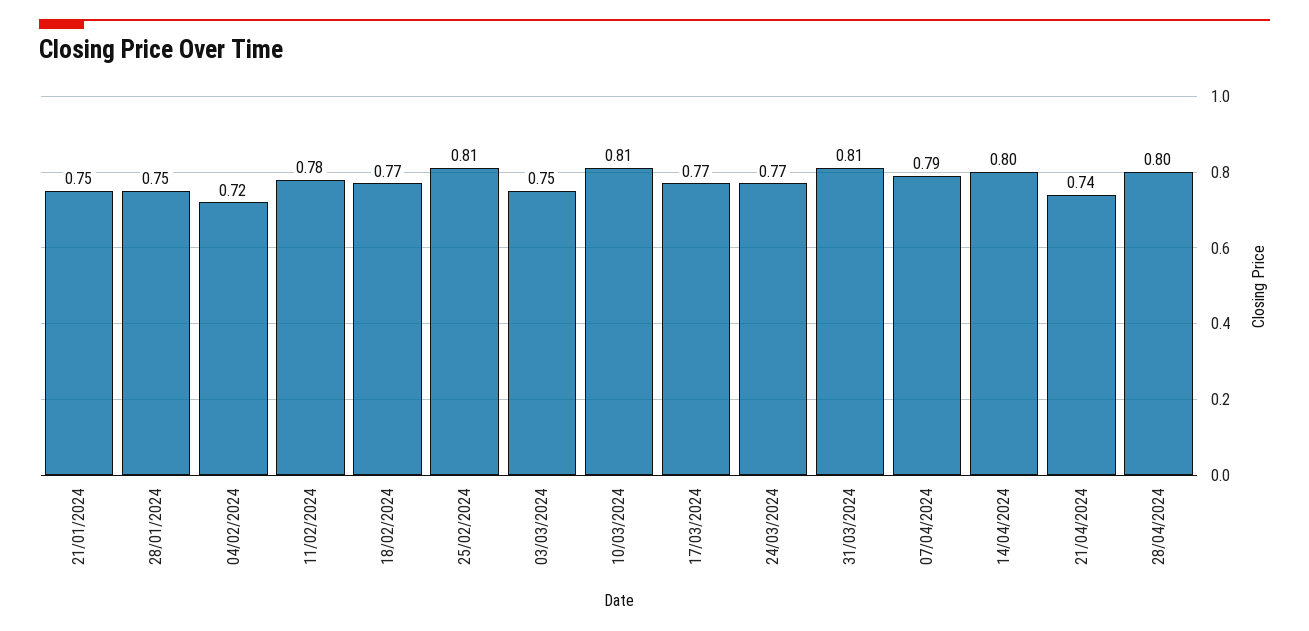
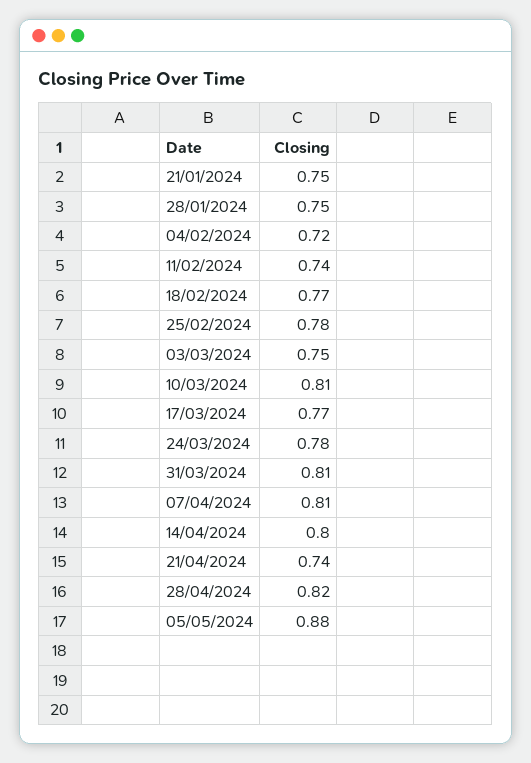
11/02/2024: 0.78 -> 0.74
25/02/2024: 0.81 -> 0.78
24/03/2024: 0.77 -> 0.78
07/04/2024: 0.79 -> 0.81
28/04/2024: 0.8 -> 0.82
05/05/2024: none -> 0.88

